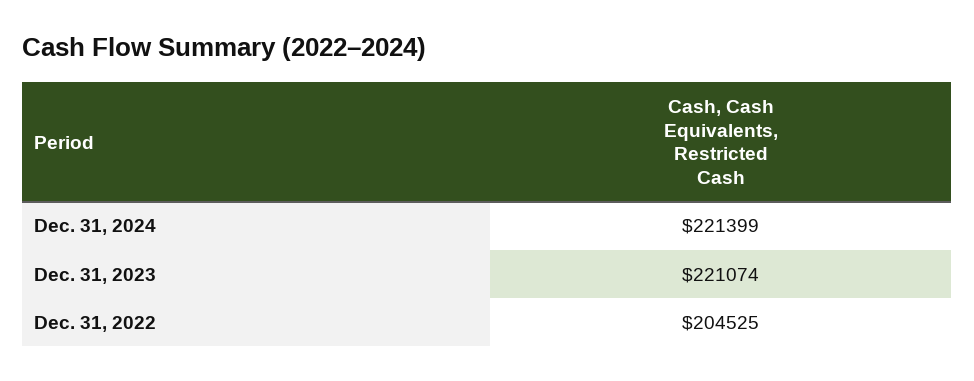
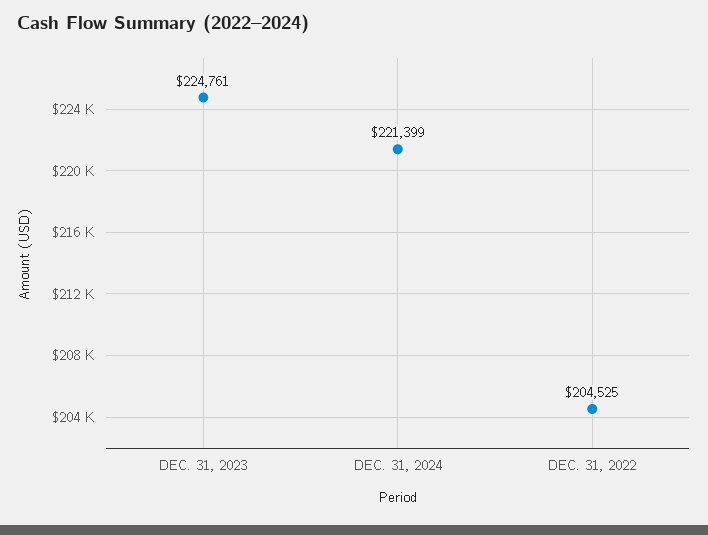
Dec. 31, 2023: 221074 -> 224761

